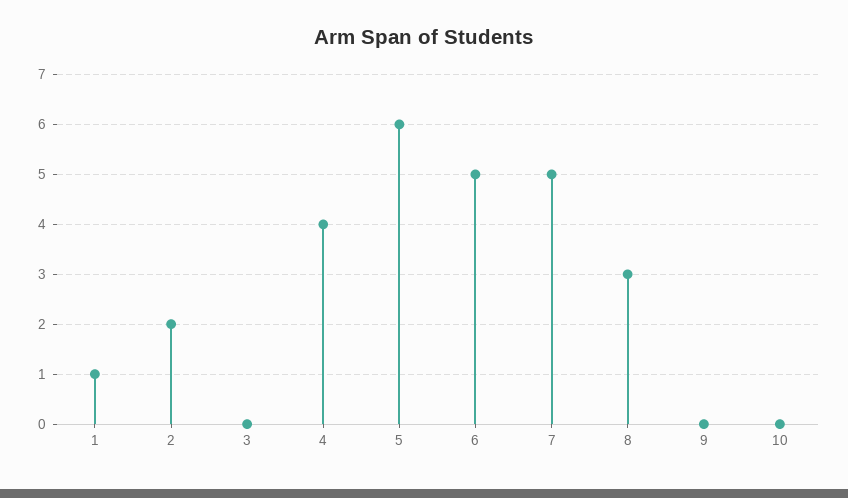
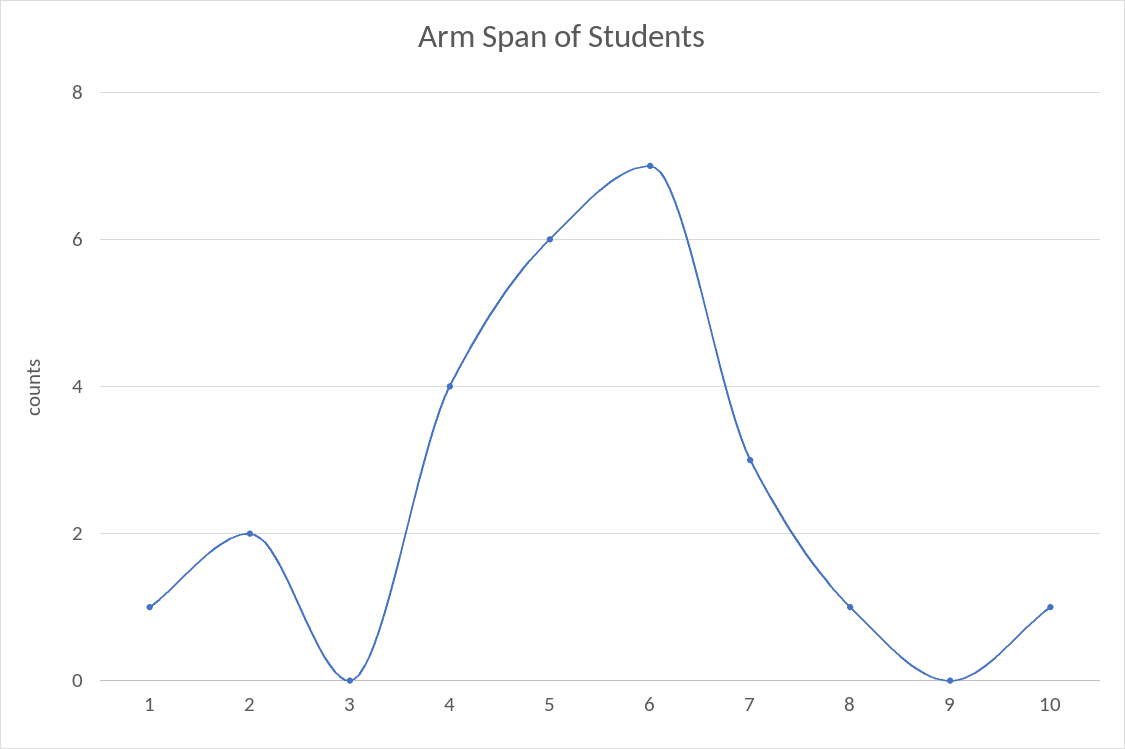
6: 5 -> 7
7: 5 -> 3
8: 3 -> 1
10: 0 -> 1

